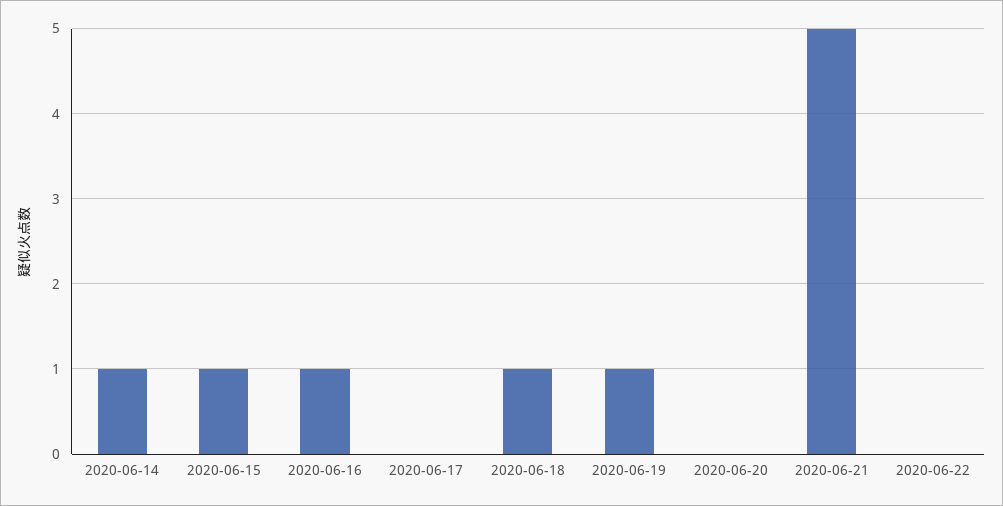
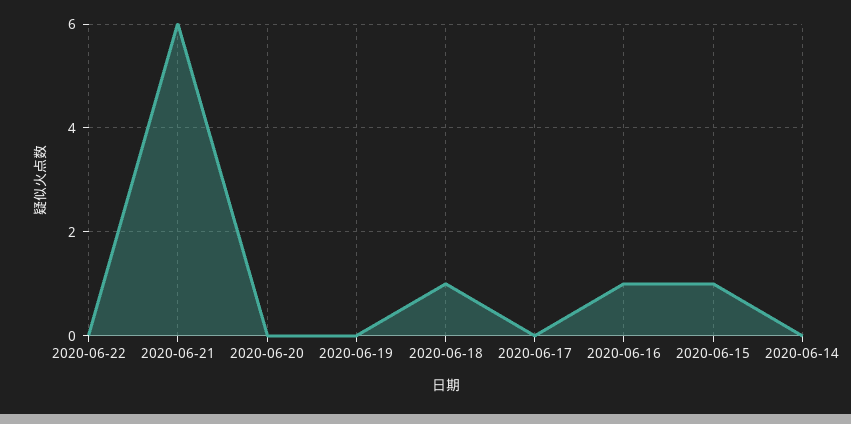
2020-06-14: 1 -> 0
2020-06-19: 1 -> 0
2020-06-21: 5 -> 6

